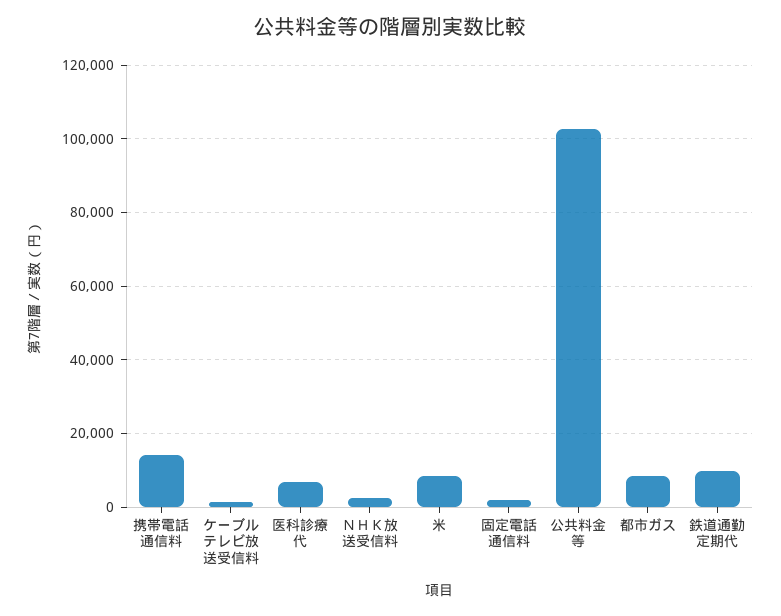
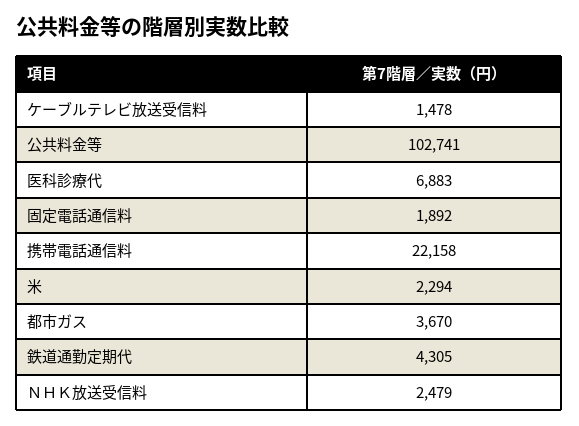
携帯電話通信料: 14000 -> 22158
米: 8000 -> 2294
都市ガス: 8000 -> 3670
鉄道通勤定期代: 10000 -> 4305

